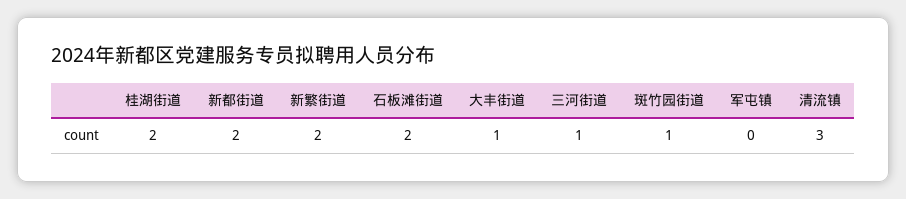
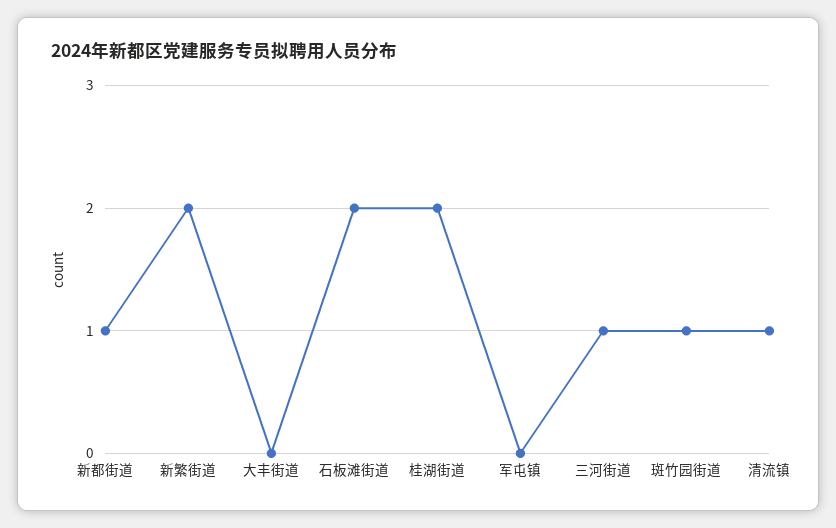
新都街道: 2 -> 1
大丰街道: 1 -> 0
清流镇: 3 -> 1

